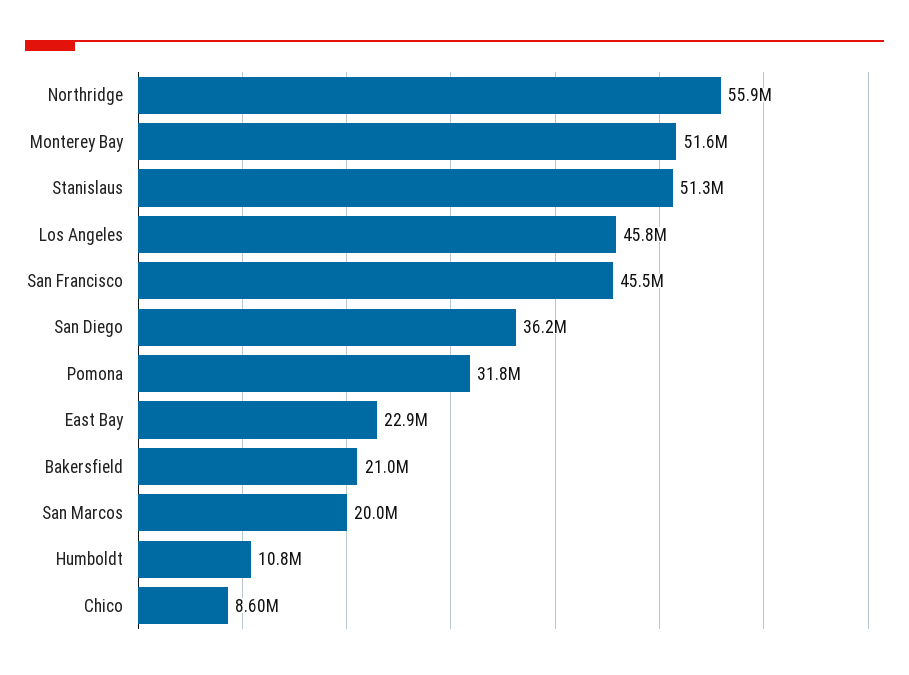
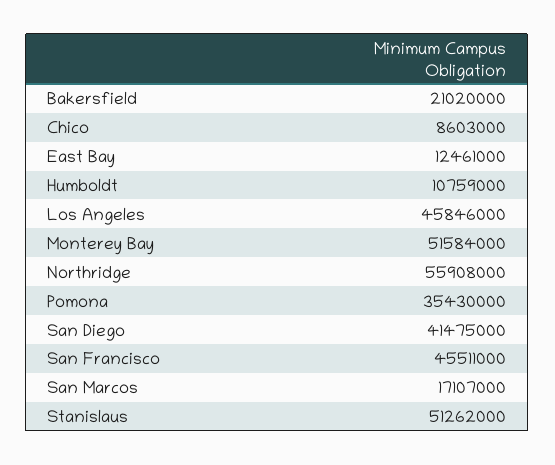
San Diego: 36200000 -> 41475000
Pomona: 31800000 -> 35430000
East Bay: 22900000 -> 12461000
San Marcos: 20000000 -> 17107000

